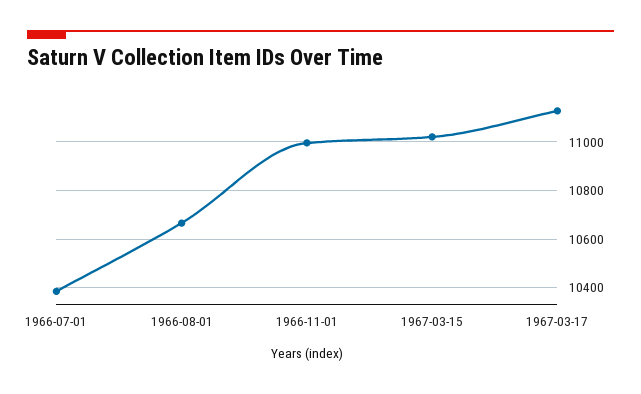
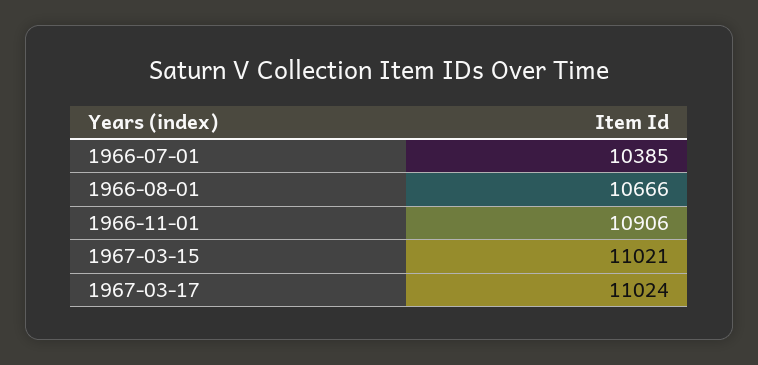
1966-11-01: 11000 -> 10906
1967-03-17: 11125 -> 11024

